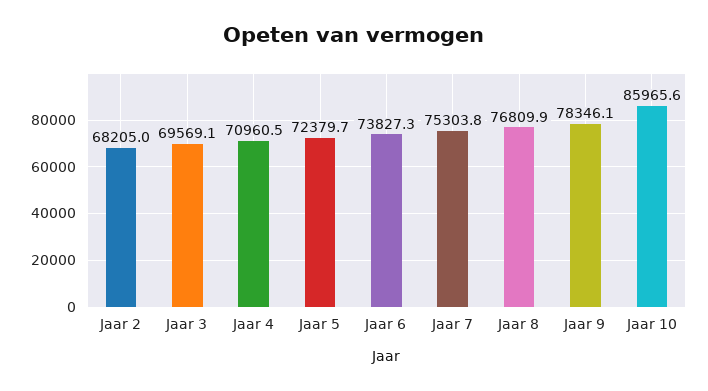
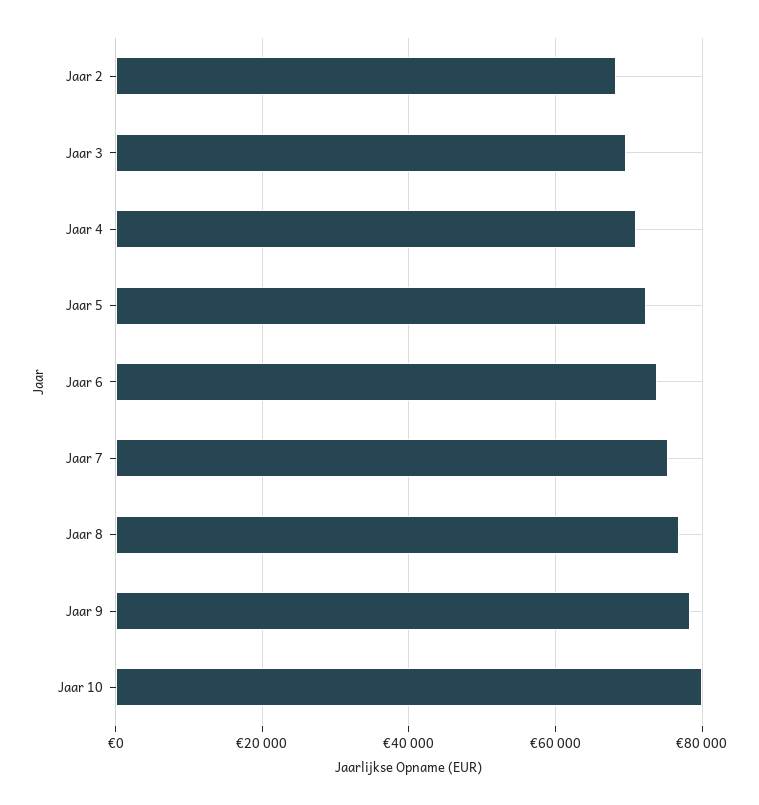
Jaar 10: 85965.6 -> 80000

